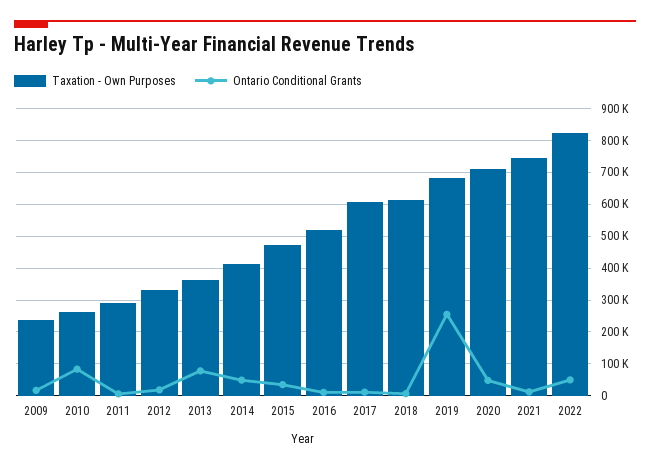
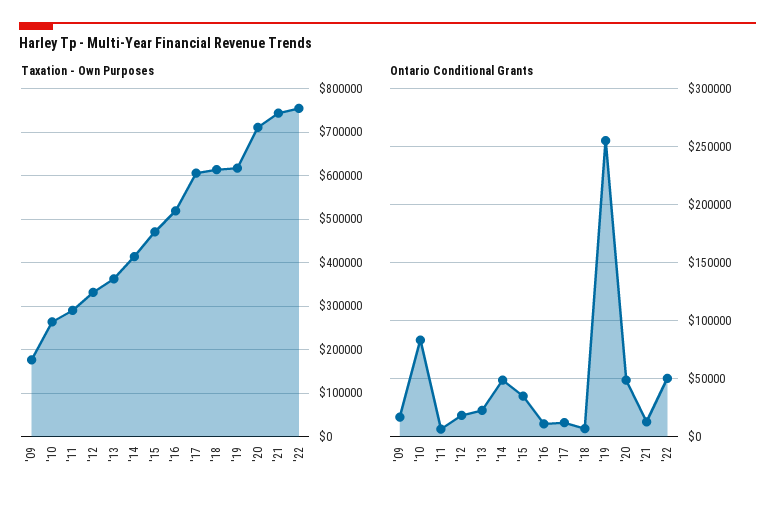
Taxation - Own Purposes, 2009: 240000 -> 180000
Ontario Conditional Grants, 2013: 80000 -> 20000
Taxation - Own Purposes, 2019: 680000 -> 620000
Taxation - Own Purposes, 2022: 820000 -> 760000

